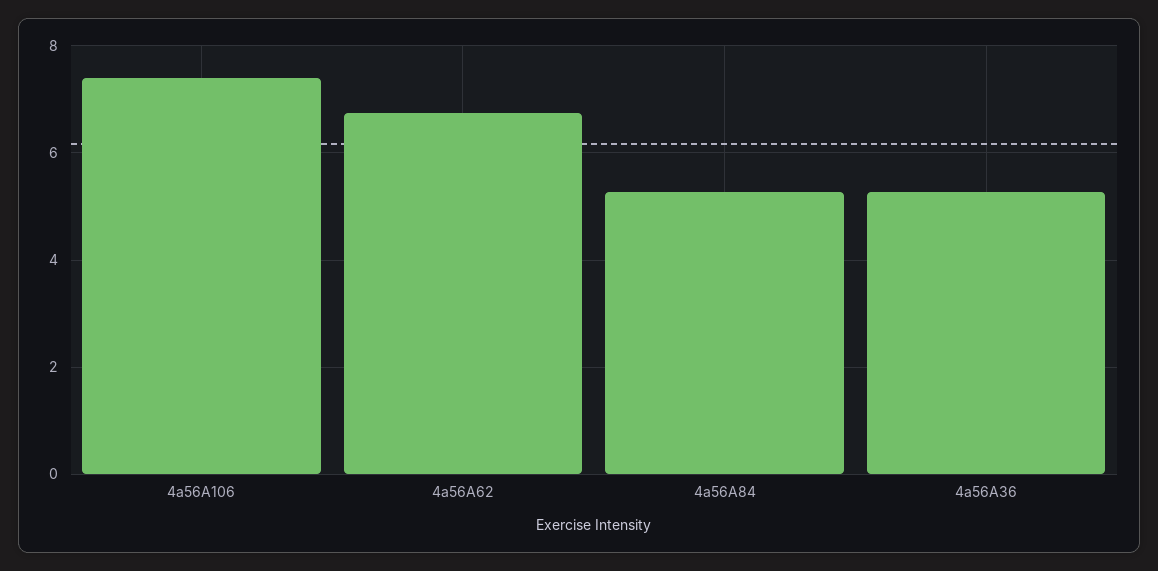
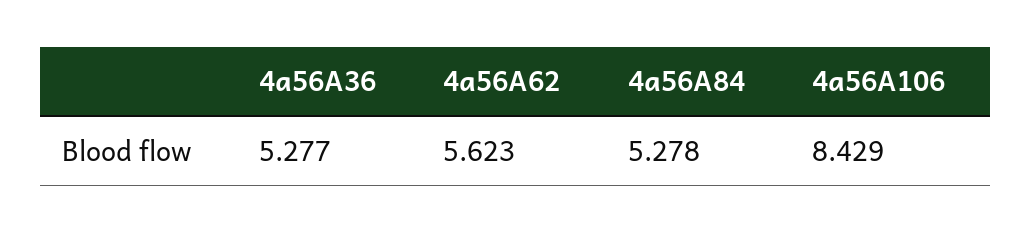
4a56A106: 7.4 -> 8.429
4a56A62: 6.8 -> 5.623

